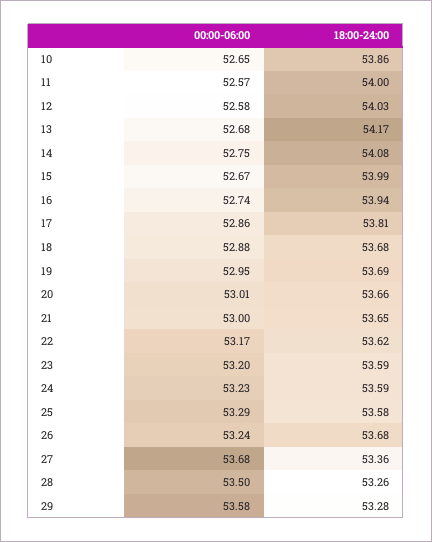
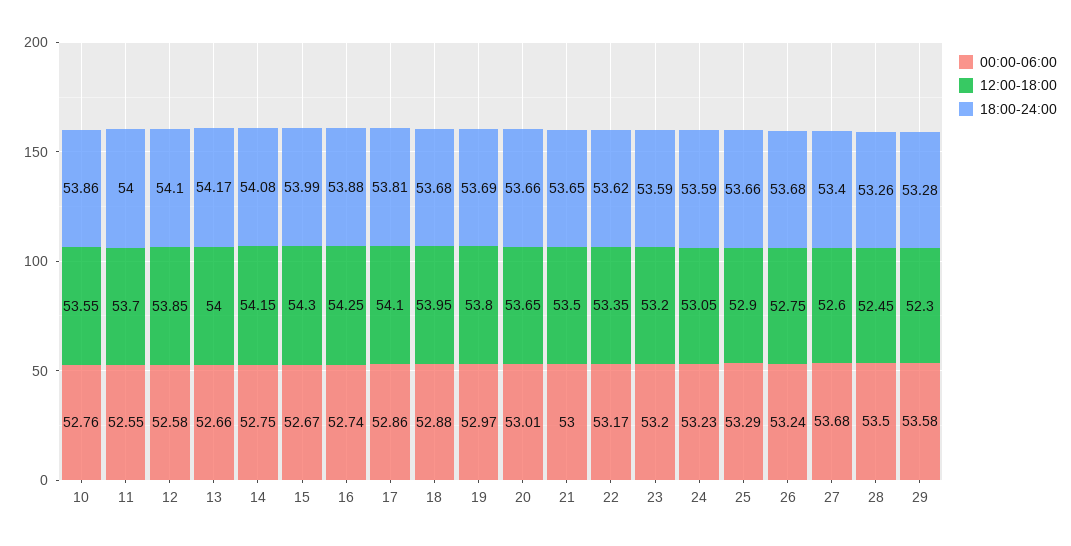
00:00-06:00, 10: 52.65 -> 52.76
00:00-06:00, 11: 52.57 -> 52.55
18:00-24:00, 12: 54.03 -> 54.1
00:00-06:00, 13: 52.68 -> 52.66
18:00-24:00, 16: 53.94 -> 53.88
00:00-06:00, 19: 52.95 -> 52.97
18:00-24:00, 25: 53.58 -> 53.66
18:00-24:00, 27: 53.36 -> 53.4
12:00-18:00, 10: none -> 53.55
12:00-18:00, 11: none -> 53.7
12:00-18:00, 12: none -> 53.85
12:00-18:00, 13: none -> 54
12:00-18:00, 14: none -> 54.15
12:00-18:00, 15: none -> 54.3
12:00-18:00, 16: none -> 54.25
12:00-18:00, 17: none -> 54.1
12:00-18:00, 18: none -> 53.95
12:00-18:00, 19: none -> 53.8
12:00-18:00, 20: none -> 53.65
12:00-18:00, 21: none -> 53.5
12:00-18:00, 22: none -> 53.35
12:00-18:00, 23: none -> 53.2
12:00-18:00, 24: none -> 53.05
12:00-18:00, 25: none -> 52.9
12:00-18:00, 26: none -> 52.75
12:00-18:00, 27: none -> 52.6
12:00-18:00, 28: none -> 52.45
12:00-18:00, 29: none -> 52.3

